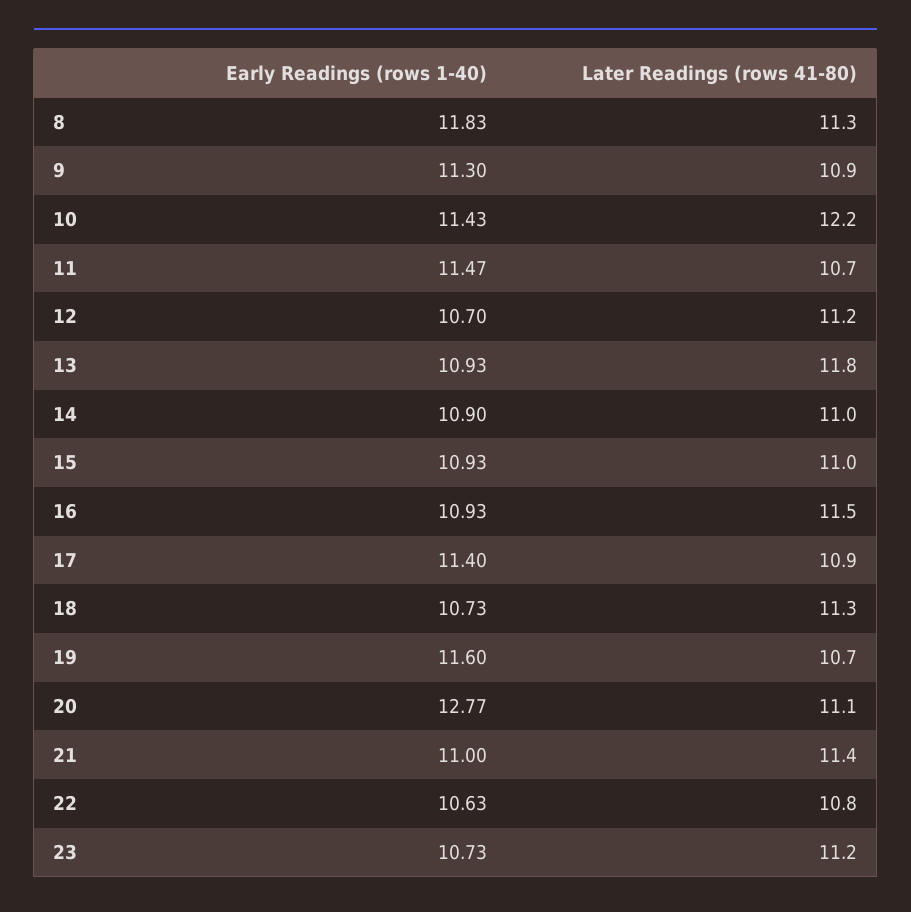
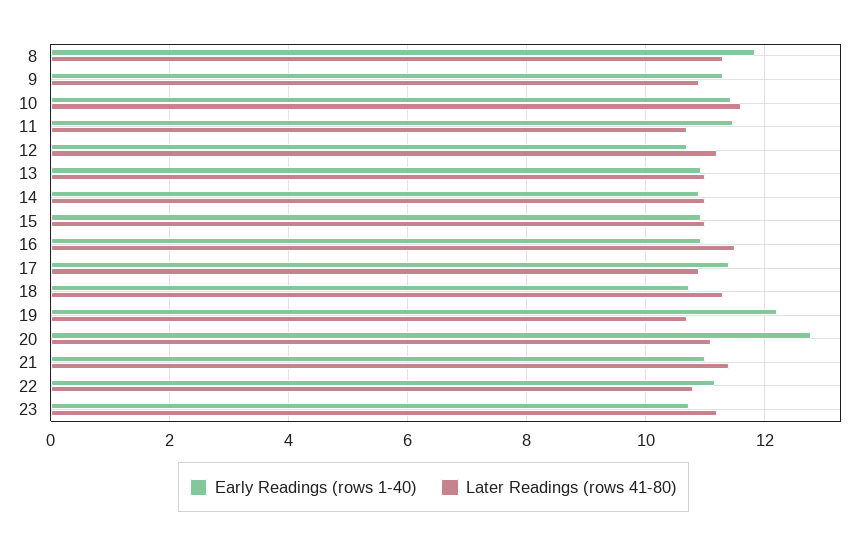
Later Readings (rows 41-80), 10: 12.2 -> 11.6
Later Readings (rows 41-80), 13: 11.8 -> 11
Early Readings (rows 1-40), 19: 11.6 -> 12.2
Early Readings (rows 1-40), 22: 10.63 -> 11.2

